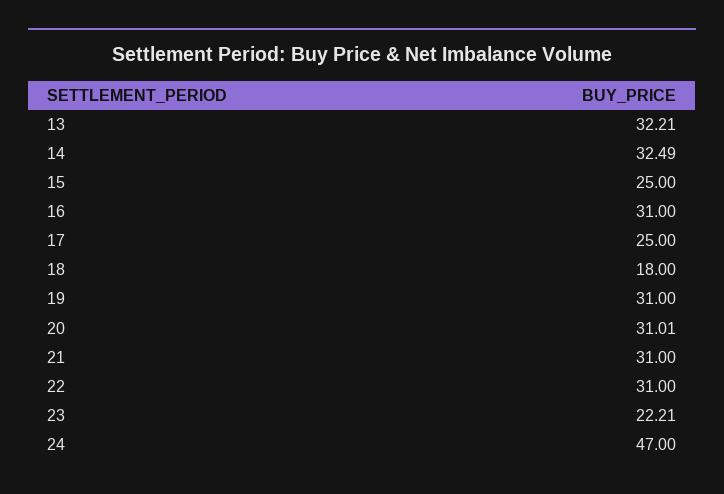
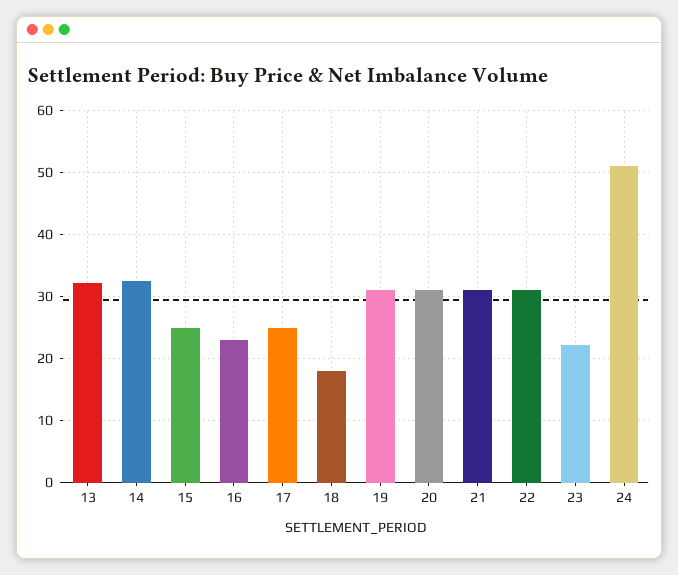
16: 31 -> 23
24: 47 -> 51

